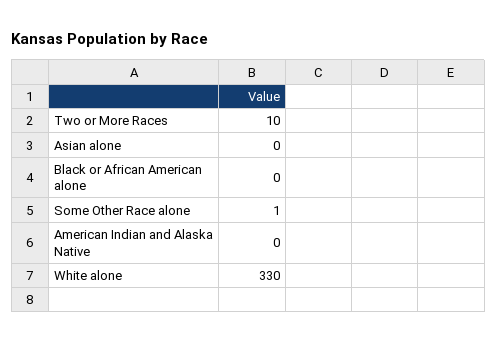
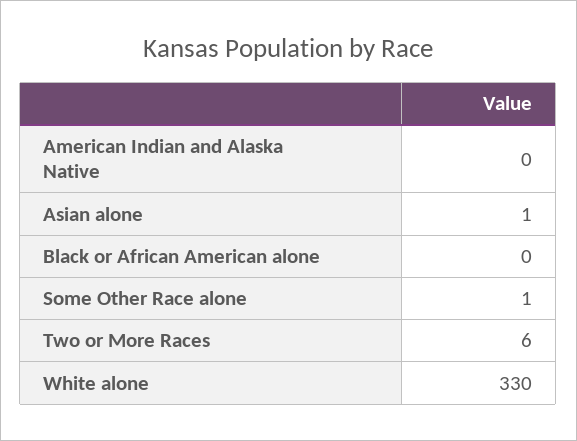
Two or More Races: 10 -> 6
Asian alone: 0 -> 1

